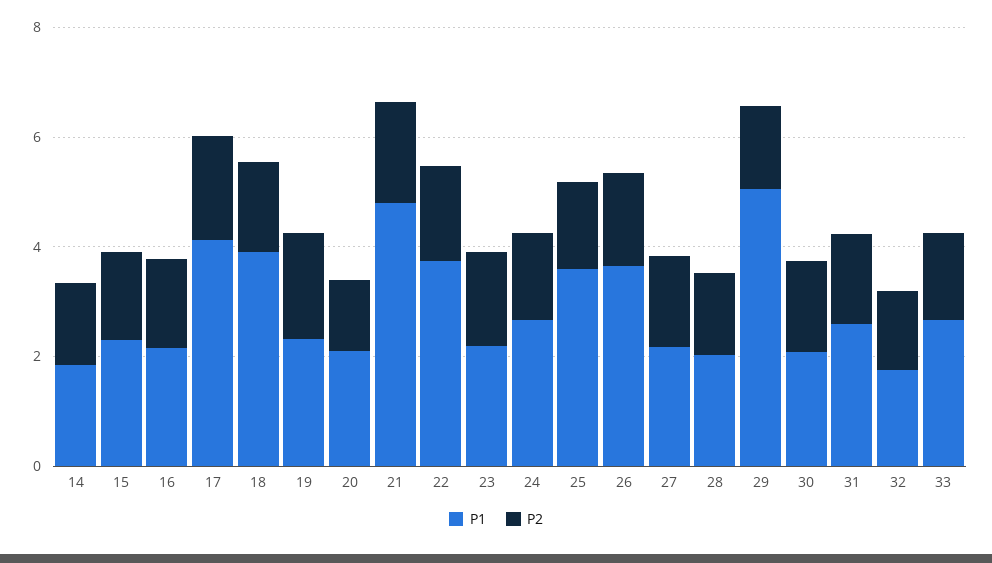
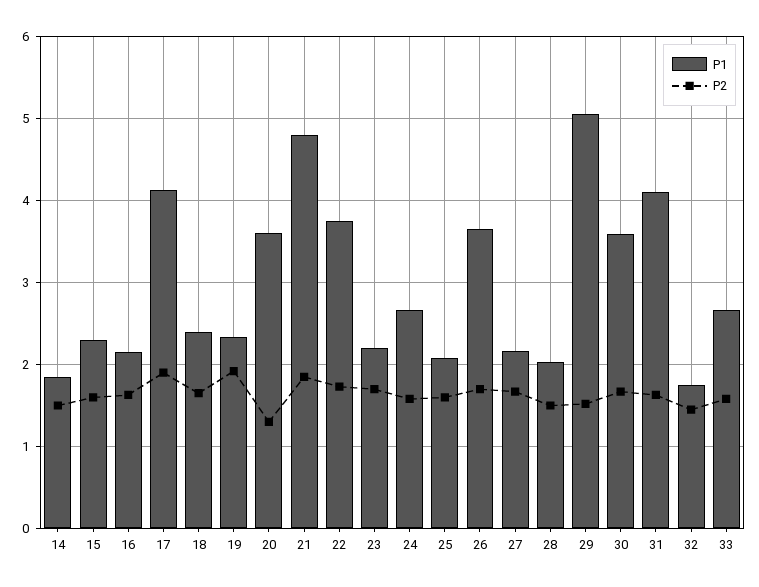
P1, 18: 4 -> 2.4
P1, 20: 2 -> 3.6
P1, 25: 3.5 -> 2.1
P1, 30: 2 -> 3.6
P1, 31: 2.5 -> 4.1

